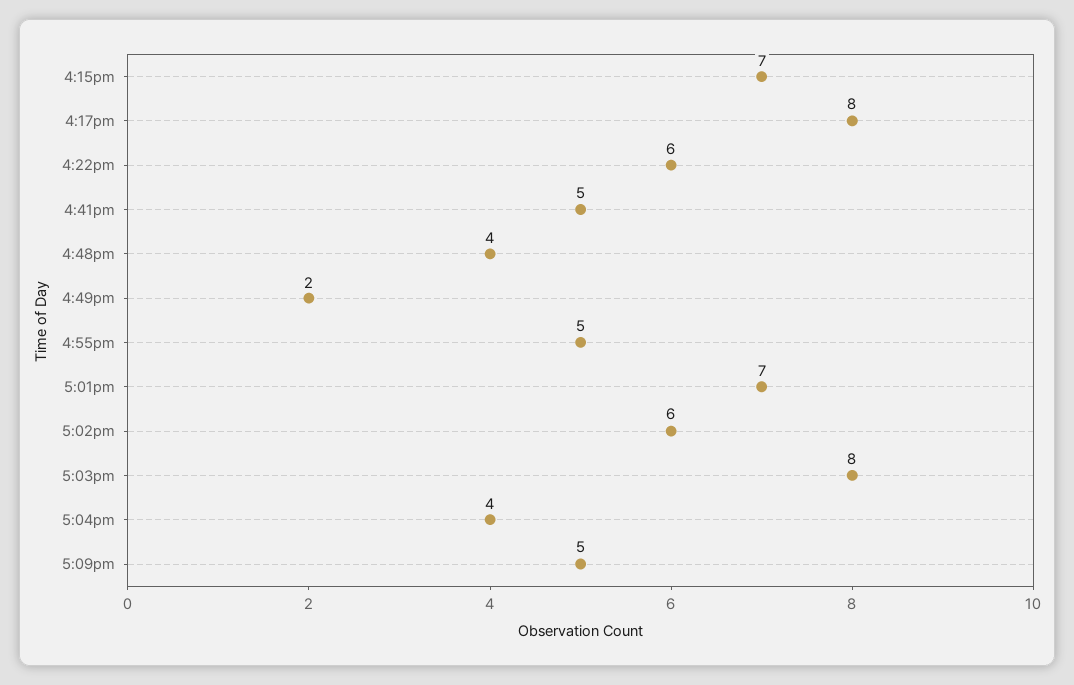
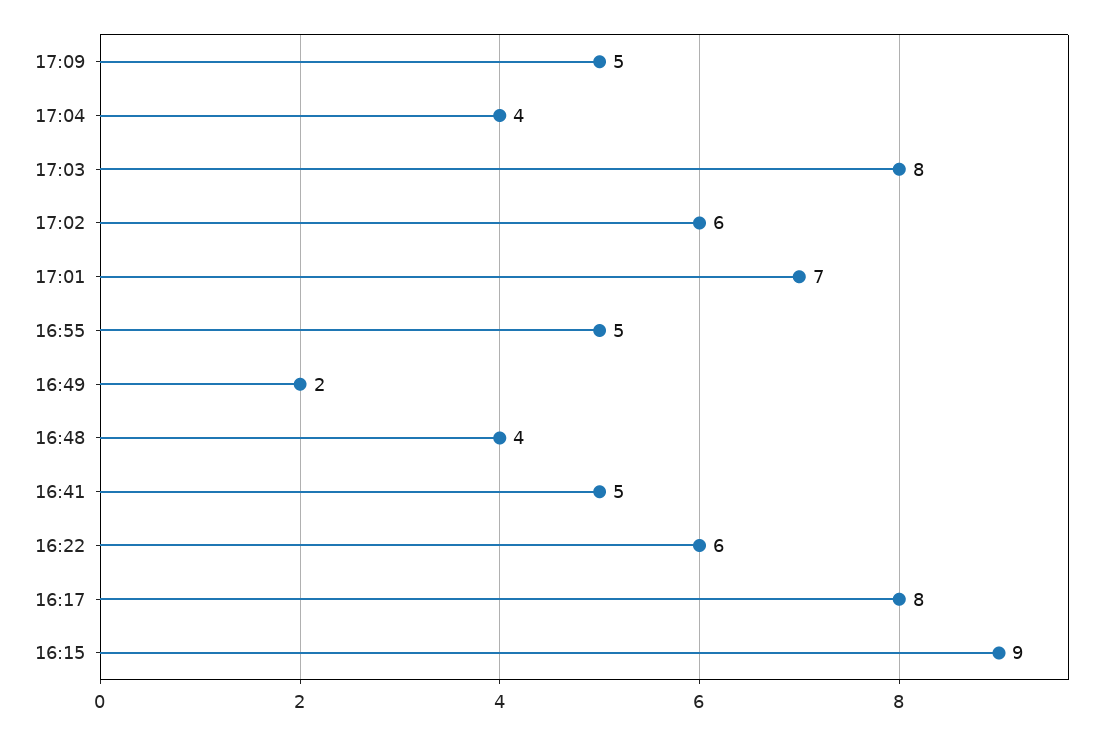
4:15pm: 7 -> 9

